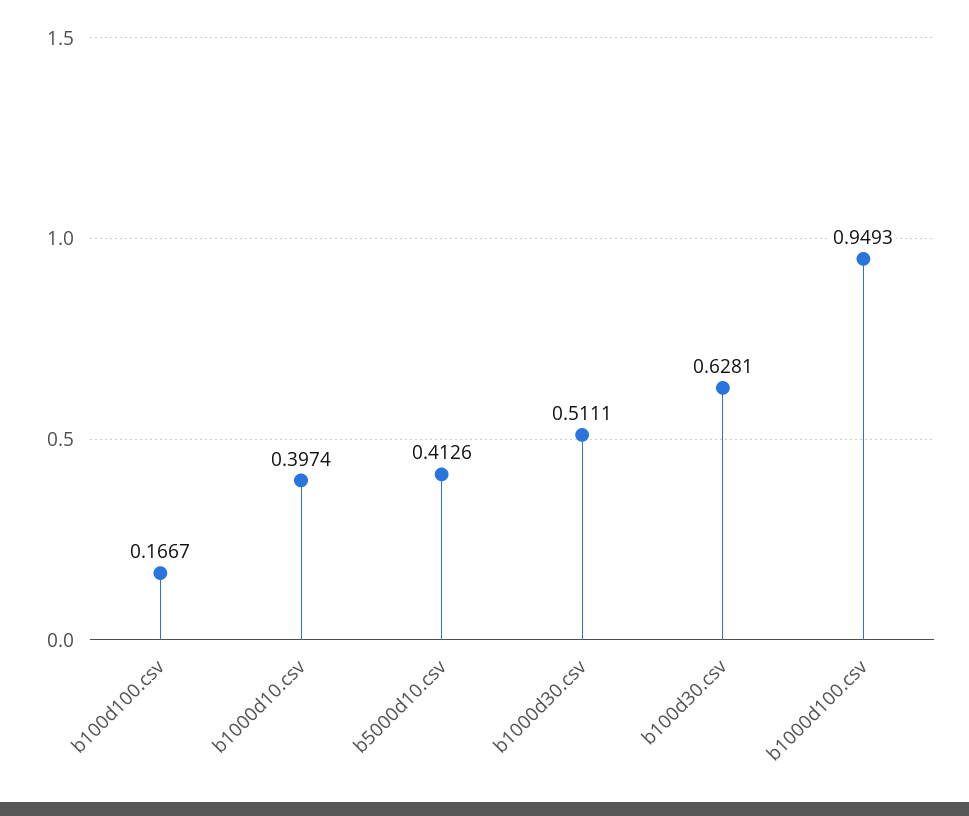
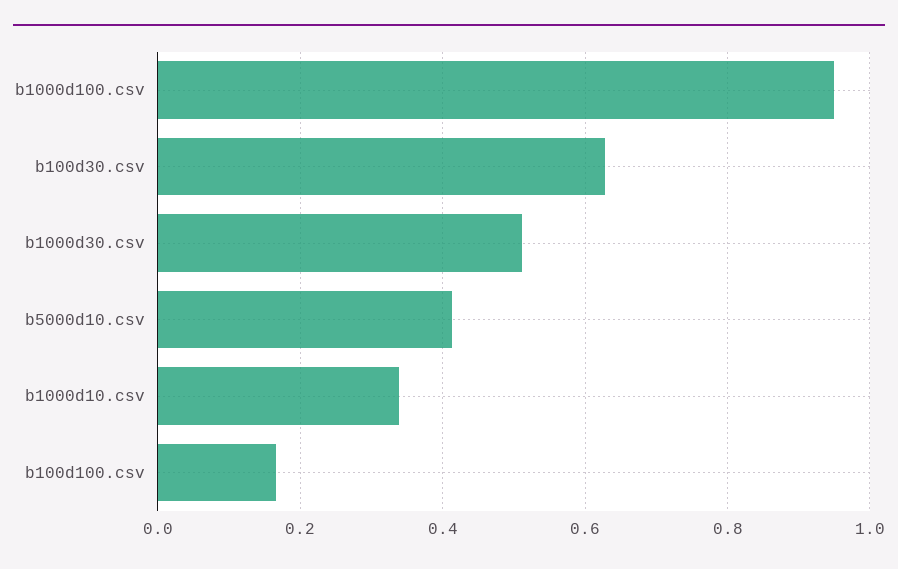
b1000d10.csv: 0.3974 -> 0.34

